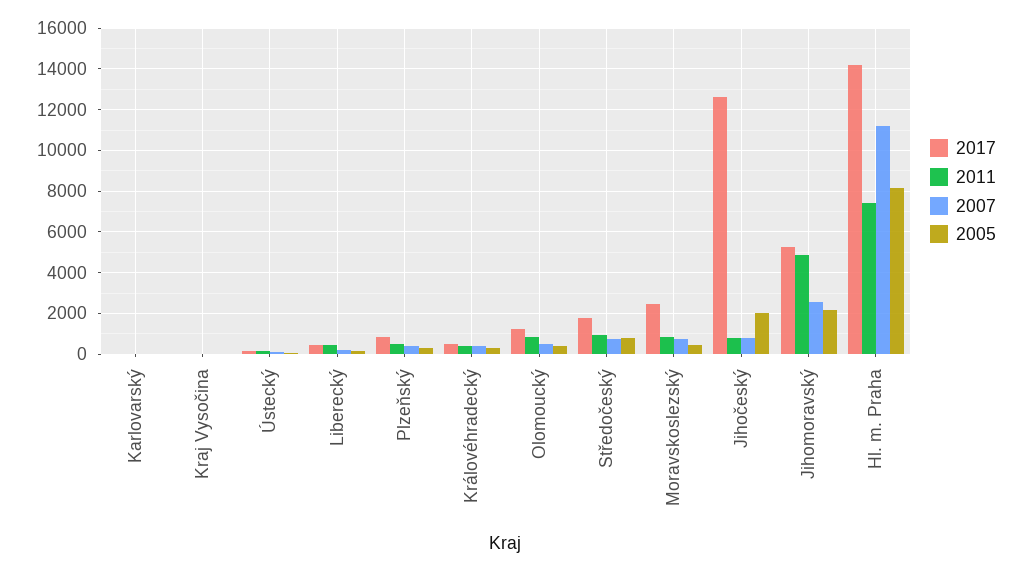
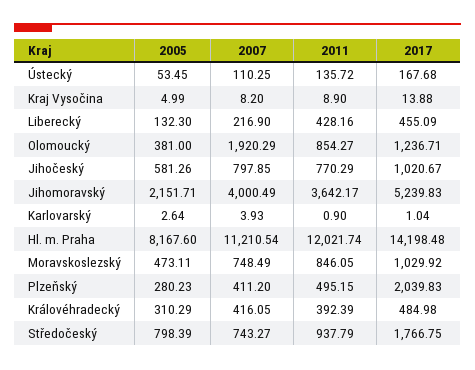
2017, Plzeňský: 1000 -> 2039.83
2007, Olomoucký: 500 -> 1920.29
2017, Moravskoslezský: 2500 -> 1029.92
2017, Jihočeský: 12500 -> 1020.67
2005, Jihočeský: 2000 -> 581.26
2011, Jihomoravský: 5000 -> 3642.17
2007, Jihomoravský: 2500 -> 4000.49
2011, Hl. m. Praha: 7500 -> 12021.74

